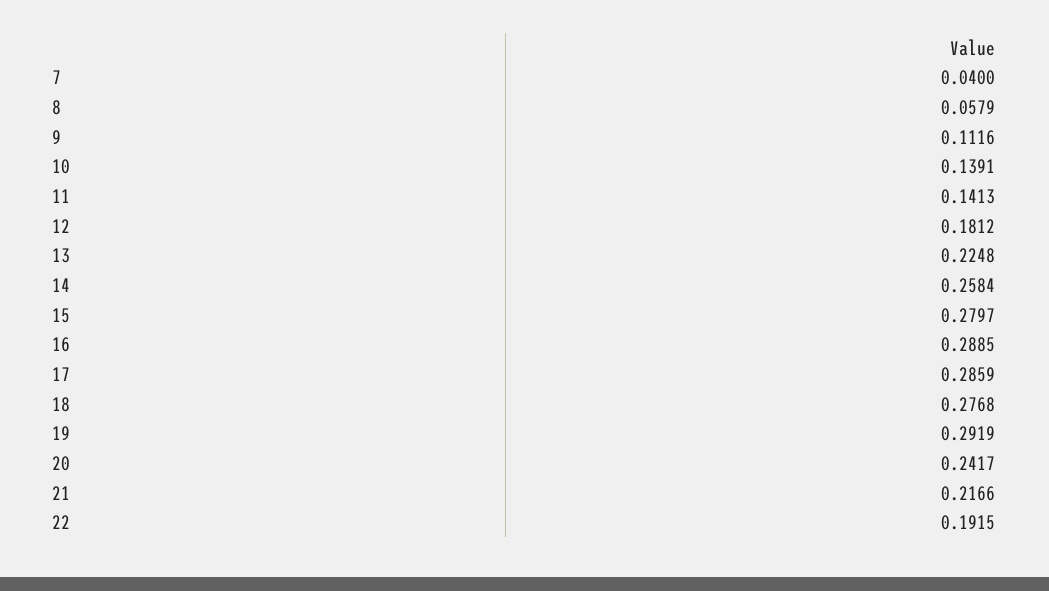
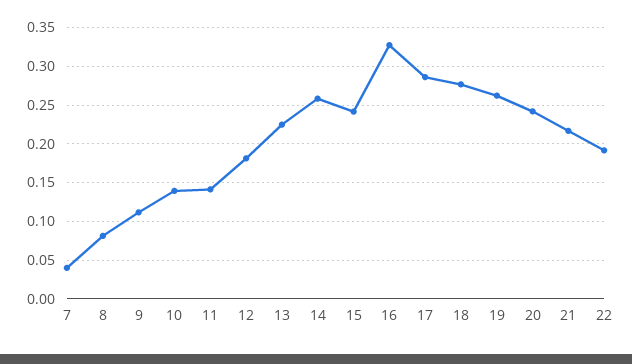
8: 0.0579 -> 0.08
15: 0.2797 -> 0.24
16: 0.2885 -> 0.33
19: 0.2919 -> 0.26

